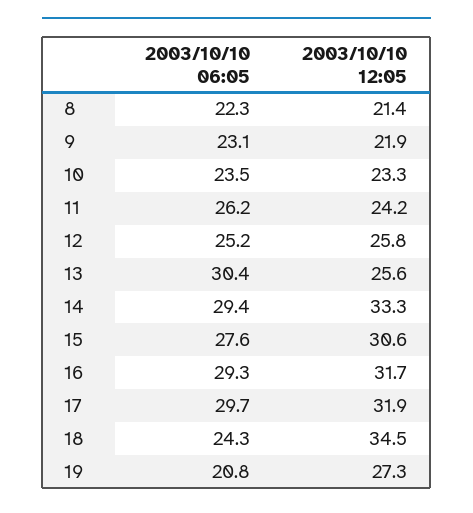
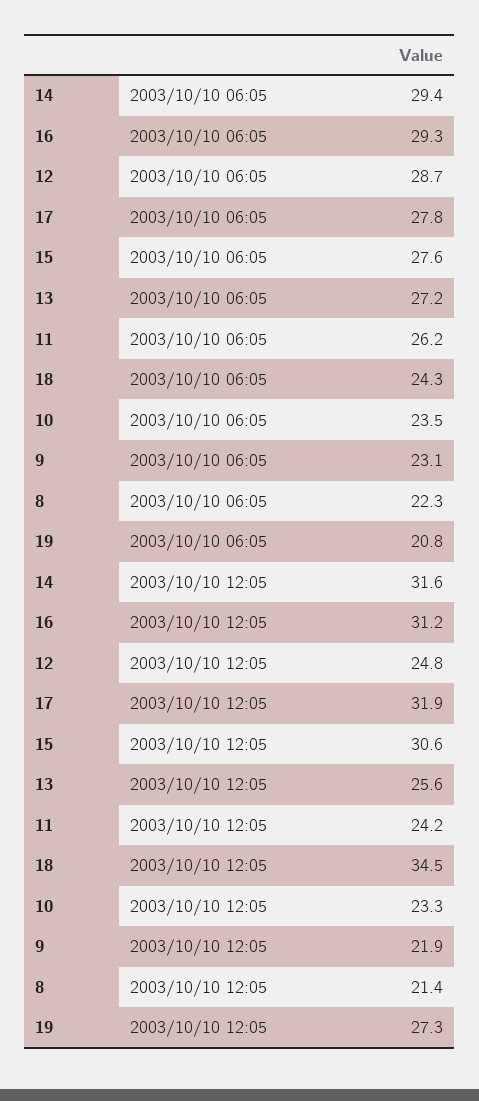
2003/10/10 06:05, 12: 25.2 -> 28.7
2003/10/10 12:05, 12: 25.8 -> 24.8
2003/10/10 06:05, 13: 30.4 -> 27.2
2003/10/10 12:05, 14: 33.3 -> 31.6
2003/10/10 12:05, 16: 31.7 -> 31.2
2003/10/10 06:05, 17: 29.7 -> 27.8

